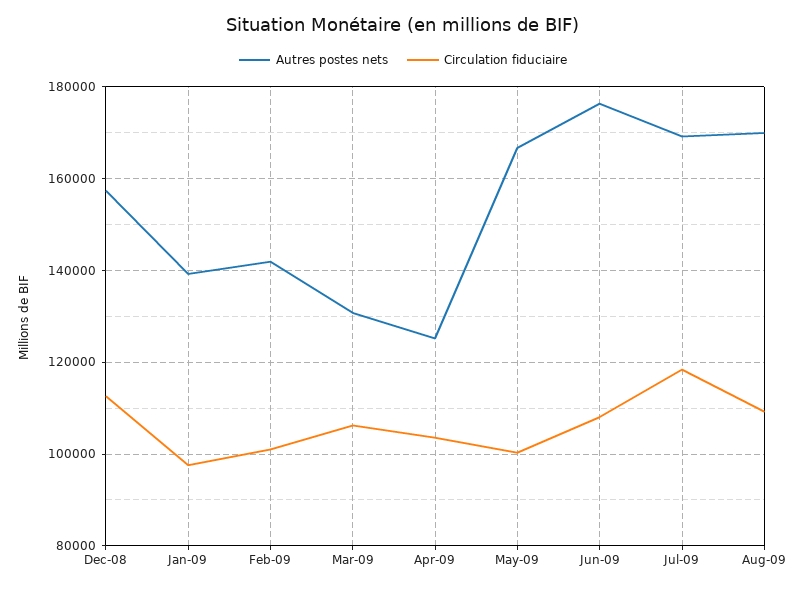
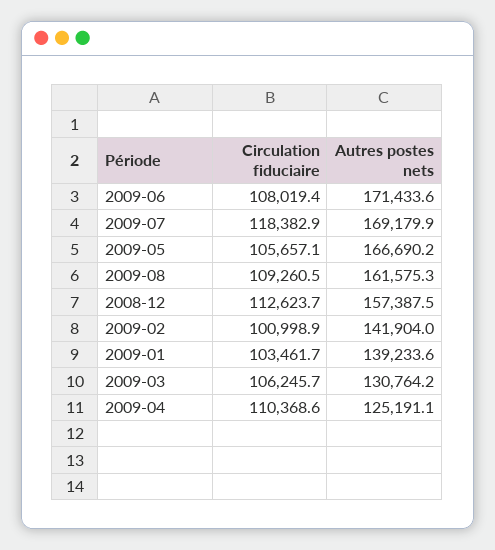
Circulation fiduciaire, Jan-09: 98000 -> 103461.7
Circulation fiduciaire, Apr-09: 104000 -> 110368.6
Circulation fiduciaire, May-09: 100000 -> 105657.1
Autres postes nets, Jun-09: 176000 -> 171433.6
Autres postes nets, Aug-09: 170000 -> 161575.3

